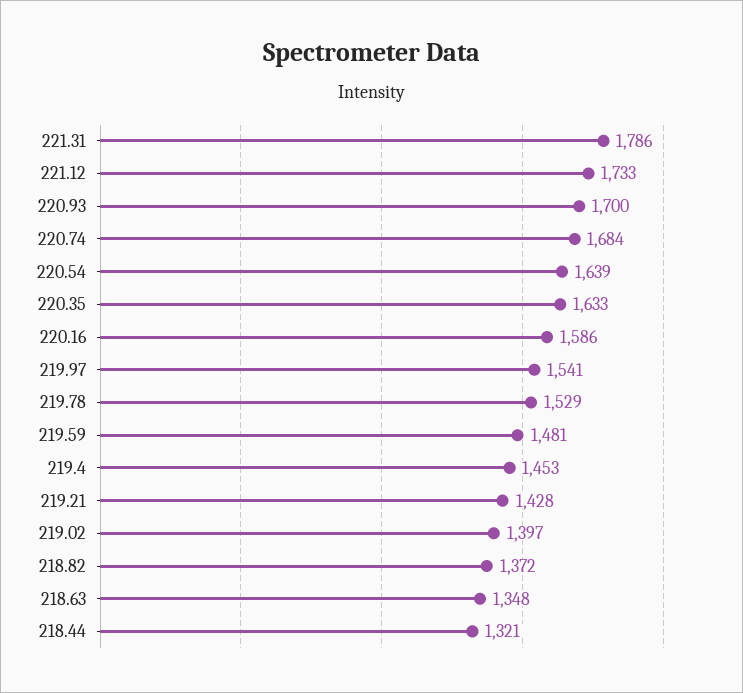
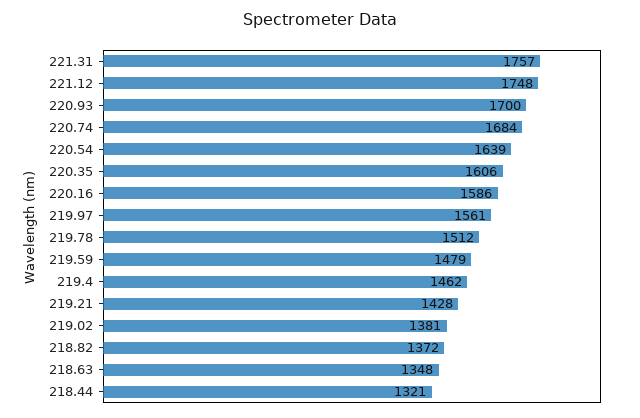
221.31: 1786 -> 1757
221.12: 1733 -> 1748
220.35: 1633 -> 1606
219.97: 1541 -> 1561
219.78: 1529 -> 1512
219.59: 1481 -> 1479
219.4: 1453 -> 1462
219.02: 1397 -> 1381

